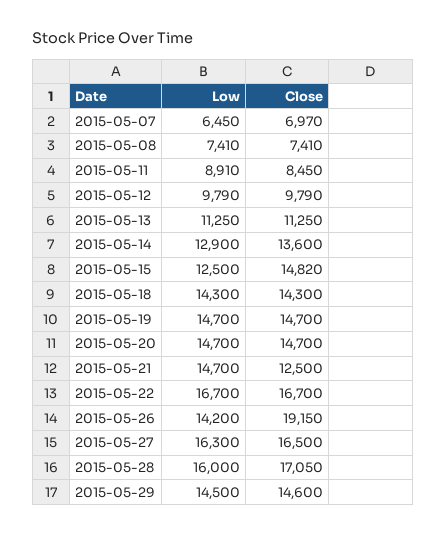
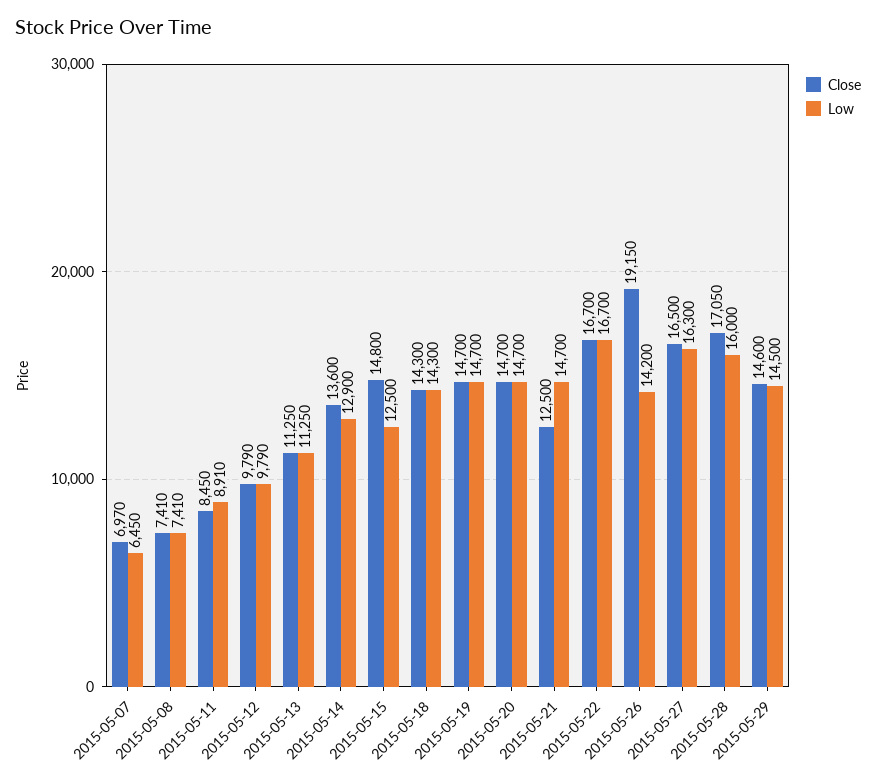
Close, 2015-05-15: 14820 -> 14800

